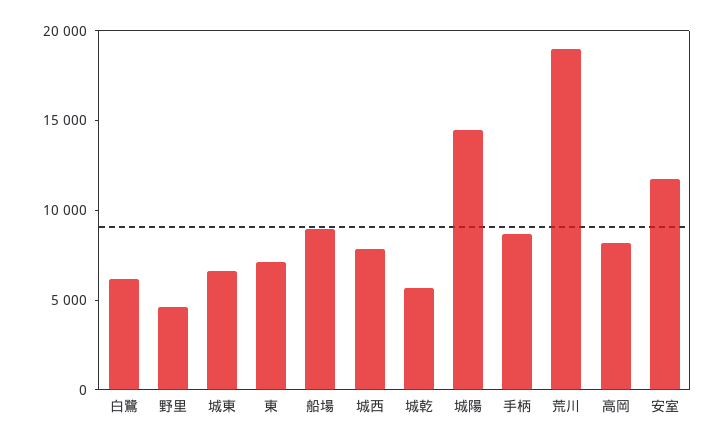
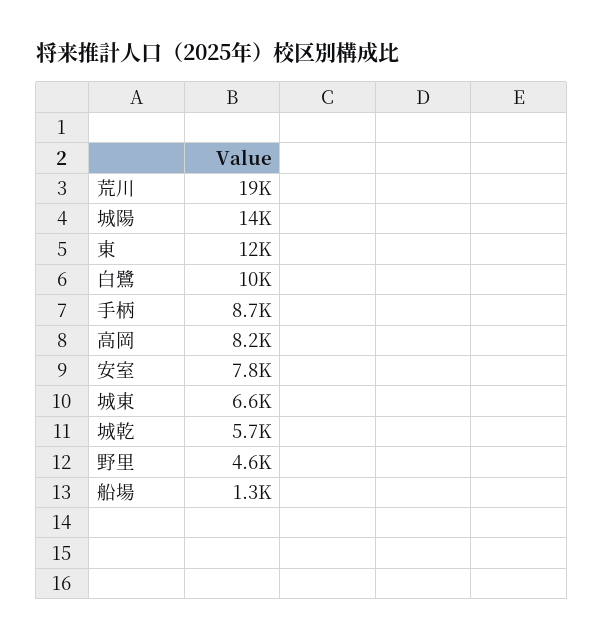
白鷺: 6000 -> 10000
東: 7000 -> 12000
船場: 9000 -> 1300
城西: 8000 -> none
安室: 12000 -> 7800

